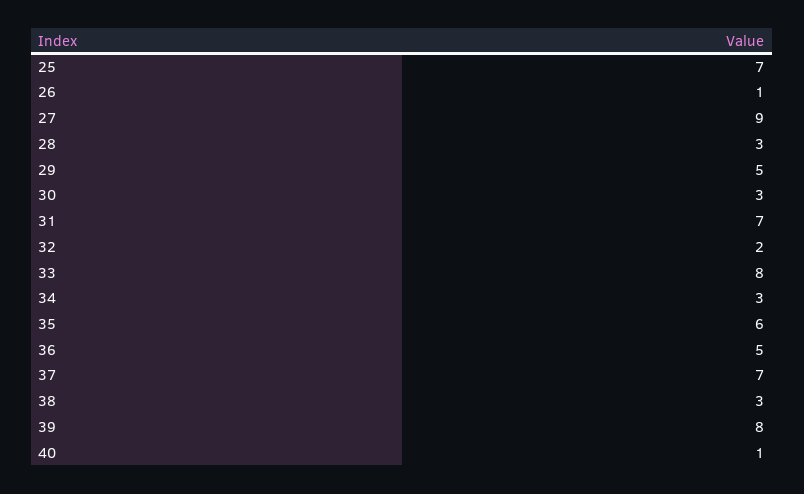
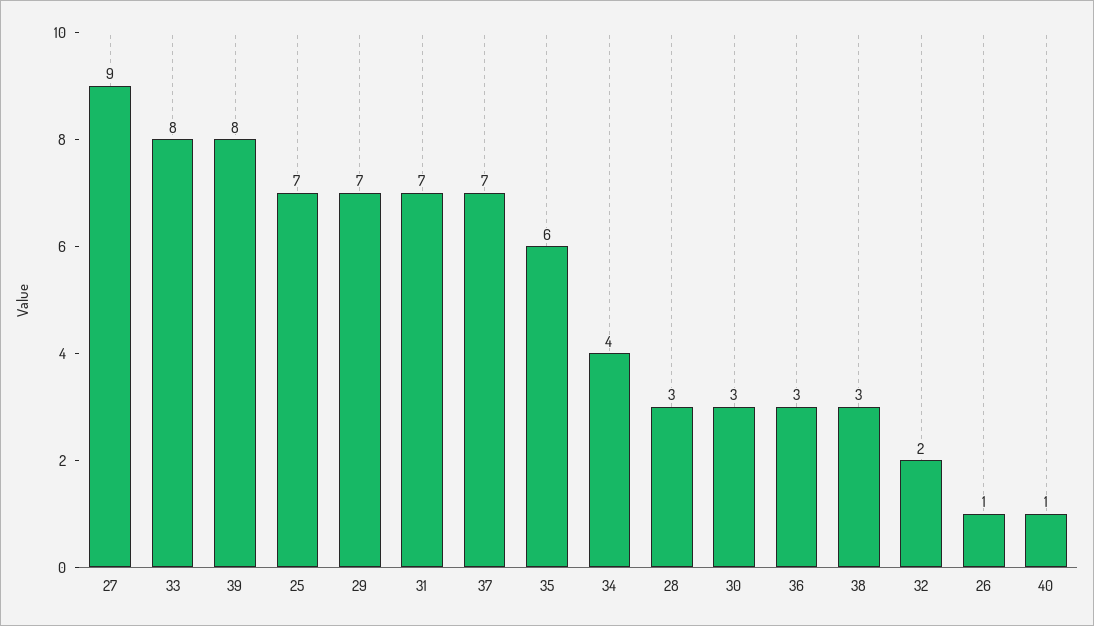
29: 5 -> 7
34: 3 -> 4
36: 5 -> 3

